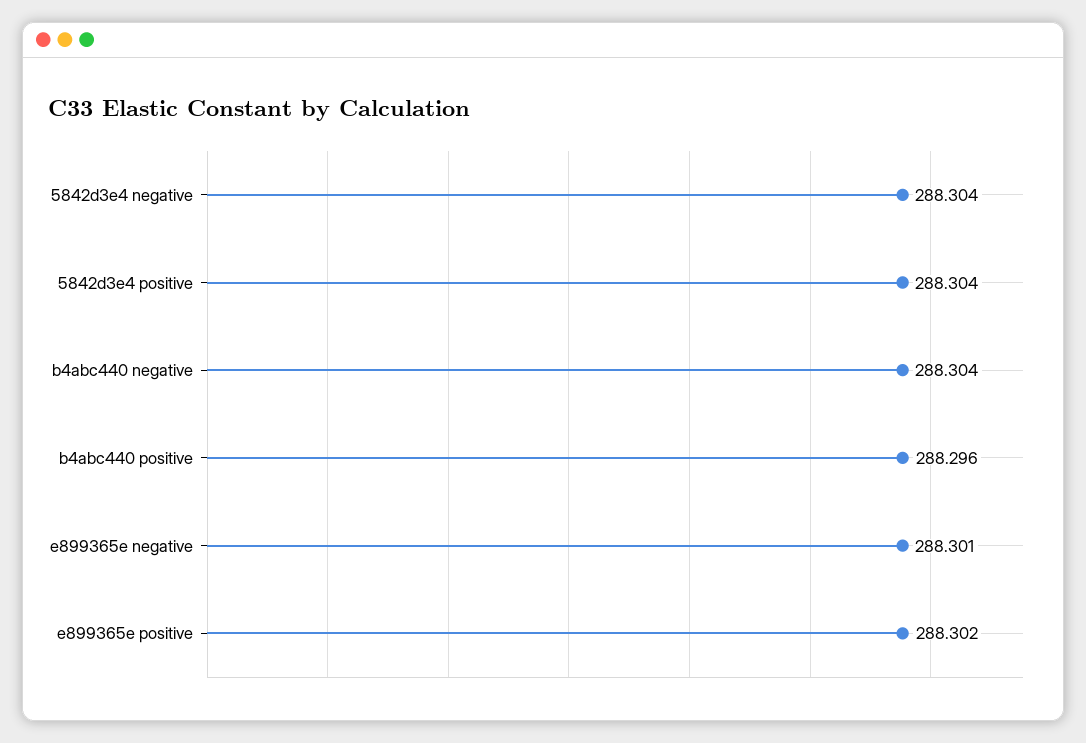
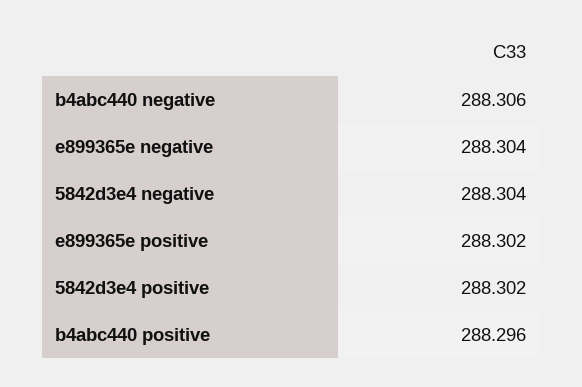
5842d3e4 positive: 288.304 -> 288.302
b4abc440 negative: 288.304 -> 288.306
e899365e negative: 288.301 -> 288.304

